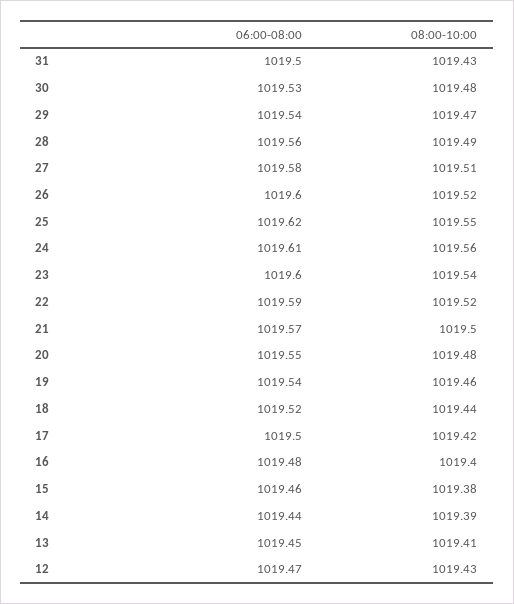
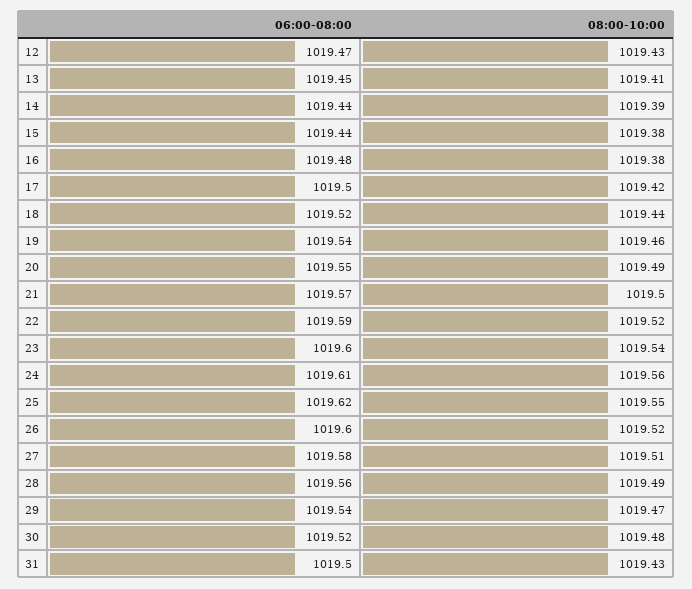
06:00-08:00, 30: 1019.53 -> 1019.52
08:00-10:00, 20: 1019.48 -> 1019.49
08:00-10:00, 16: 1019.4 -> 1019.38
06:00-08:00, 15: 1019.46 -> 1019.44

